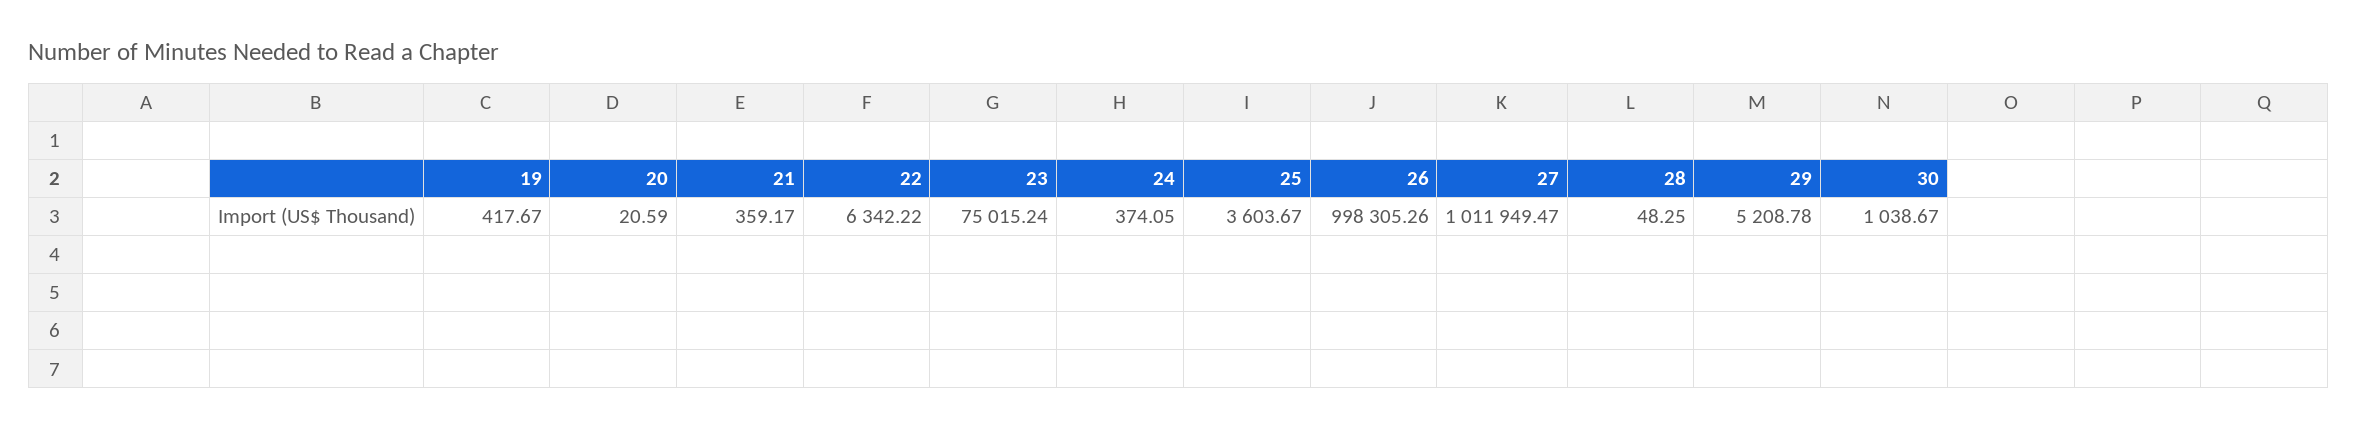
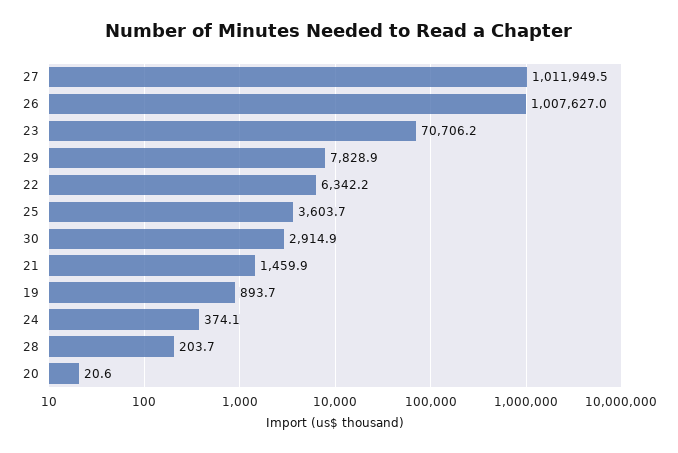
19: 417.67 -> 893.7
21: 359.17 -> 1459.9
23: 75015.24 -> 70706.2
26: 998305.26 -> 1007627
28: 48.25 -> 203.7
29: 5208.78 -> 7828.9
30: 1038.67 -> 2914.9

